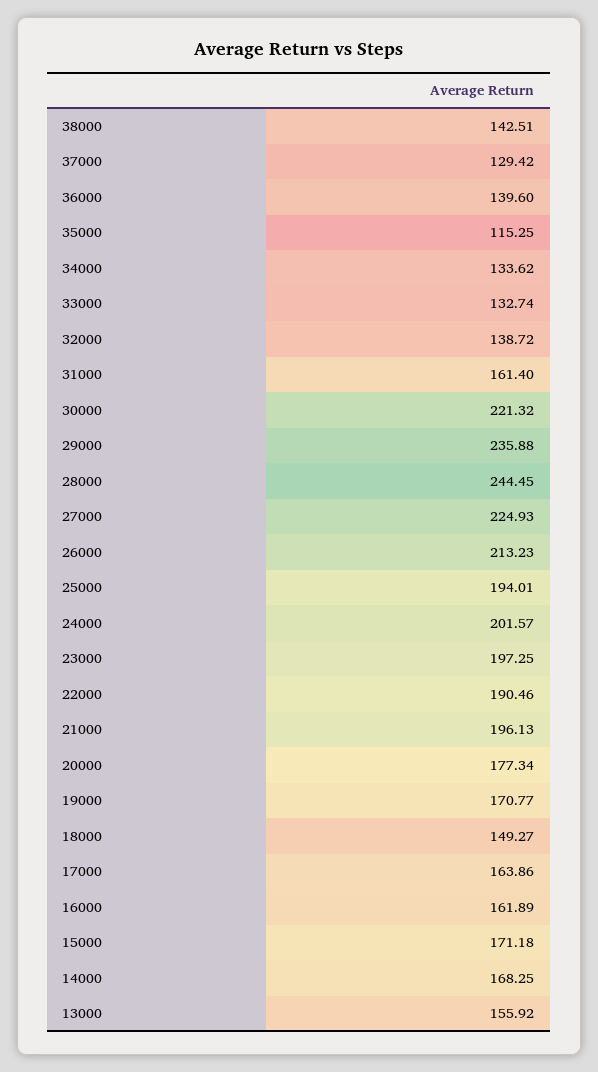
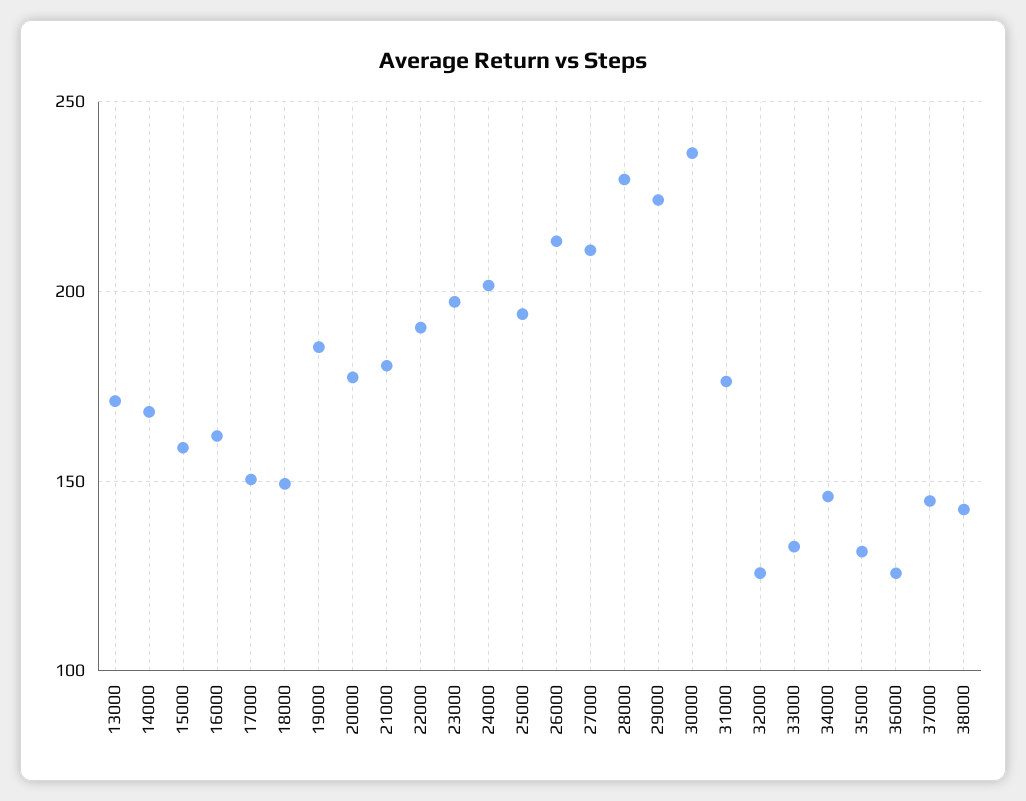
37000: 129.42 -> 145
36000: 139.6 -> 125
35000: 115.25 -> 130
34000: 133.62 -> 145
32000: 138.72 -> 125
31000: 161.4 -> 175
30000: 221.32 -> 235
29000: 235.88 -> 225
28000: 244.45 -> 230
27000: 224.93 -> 210
21000: 196.13 -> 180
19000: 170.77 -> 185
17000: 163.86 -> 150
15000: 171.18 -> 160
13000: 155.92 -> 170

